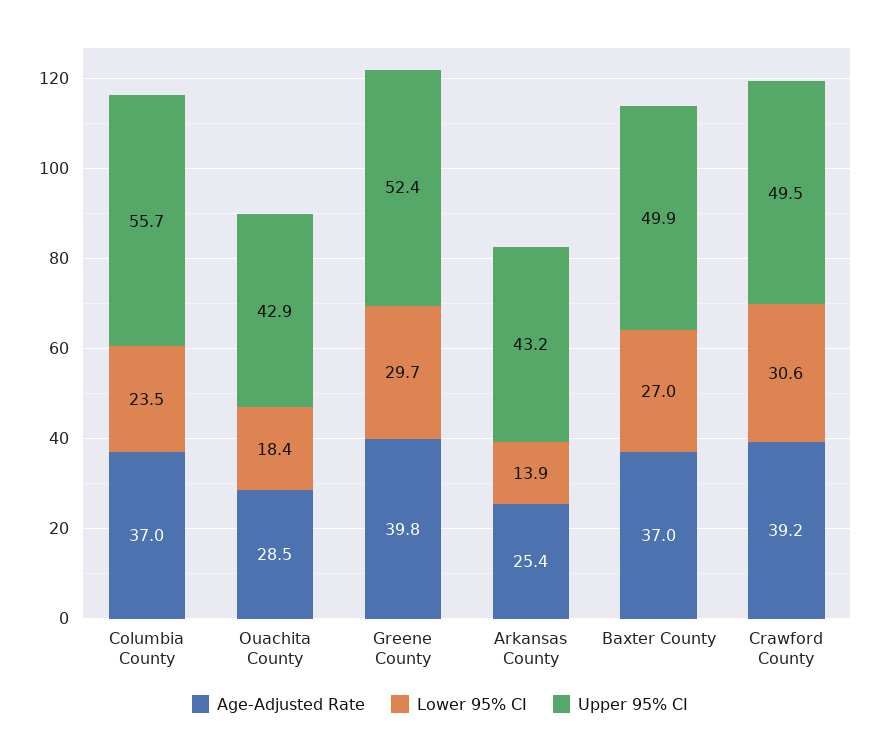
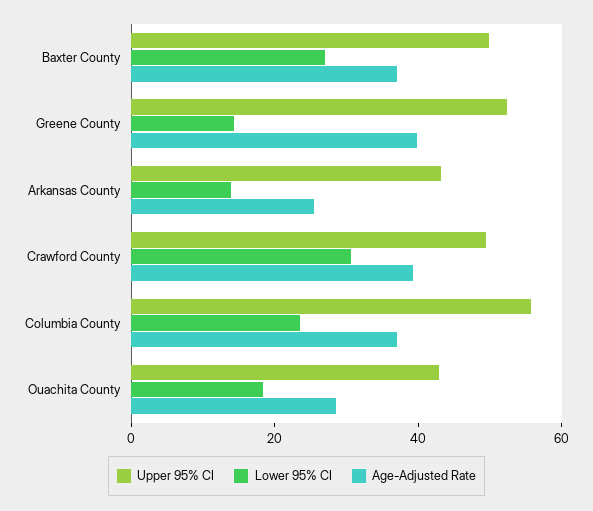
Lower 95% CI, Greene County: 29.7 -> 15

